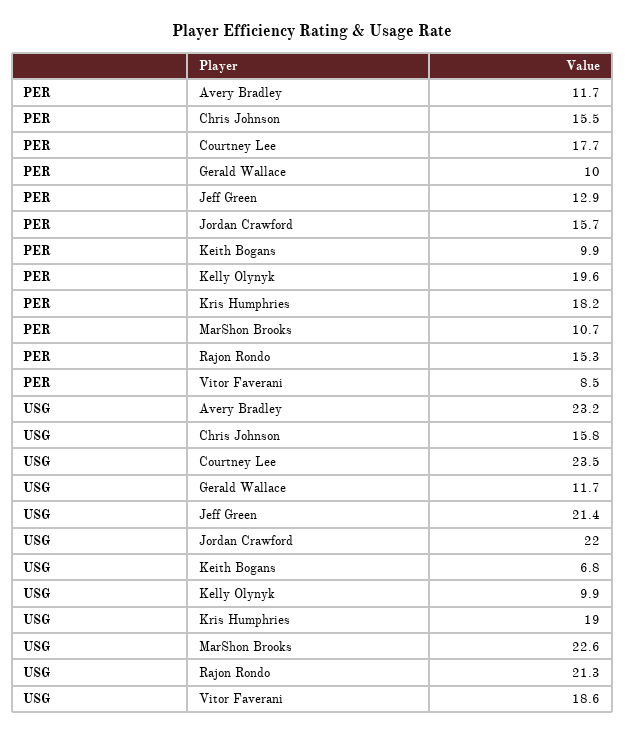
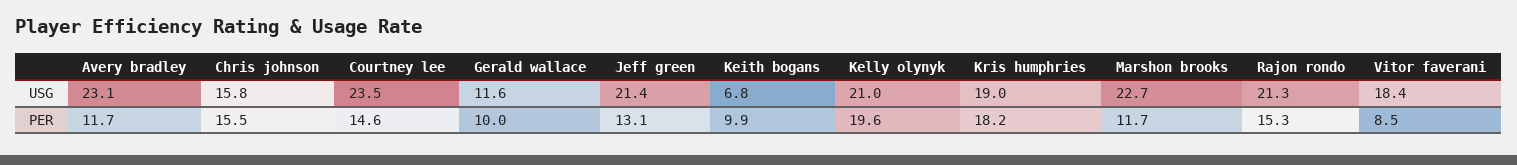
PER, Courtney Lee: 17.7 -> 14.6
PER, Jeff Green: 12.9 -> 13.1
PER, Jordan Crawford: 15.7 -> none
PER, MarShon Brooks: 10.7 -> 11.7
USG, Avery Bradley: 23.2 -> 23.1
USG, Gerald Wallace: 11.7 -> 11.6
USG, Jordan Crawford: 22 -> none
USG, Kelly Olynyk: 9.9 -> 21
USG, MarShon Brooks: 22.6 -> 22.7
USG, Vitor Faverani: 18.6 -> 18.4

